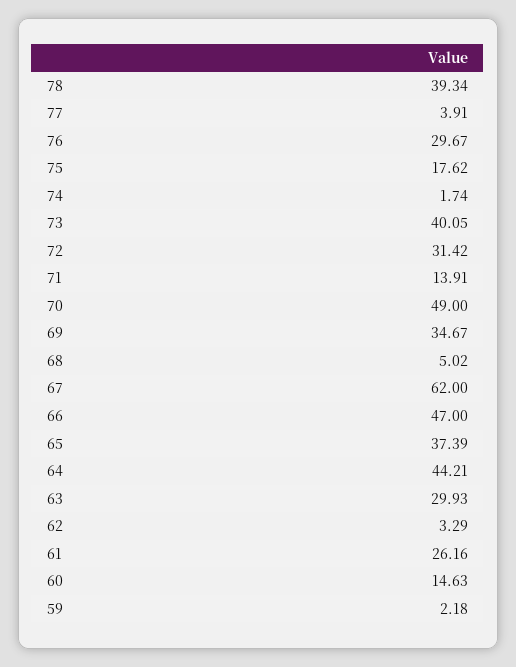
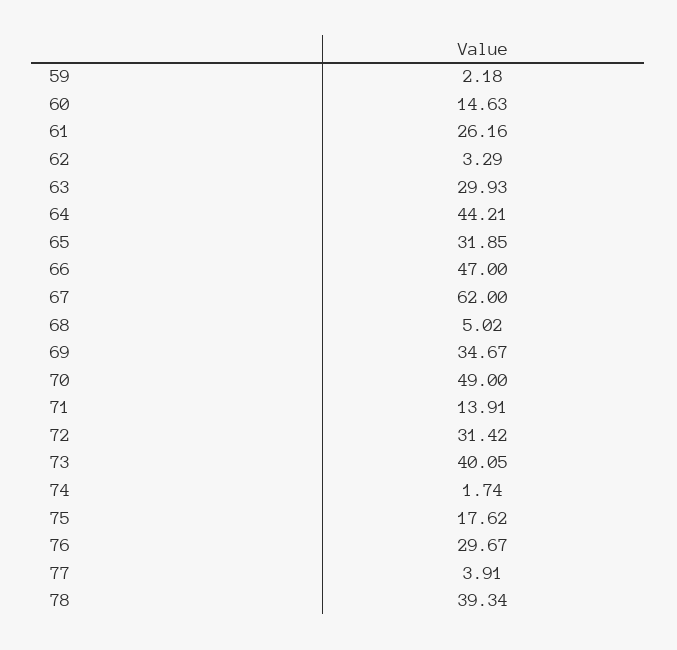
65: 37.39 -> 31.85

